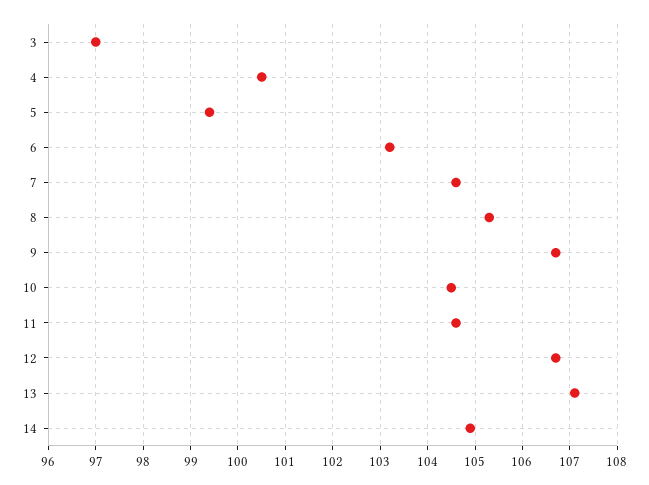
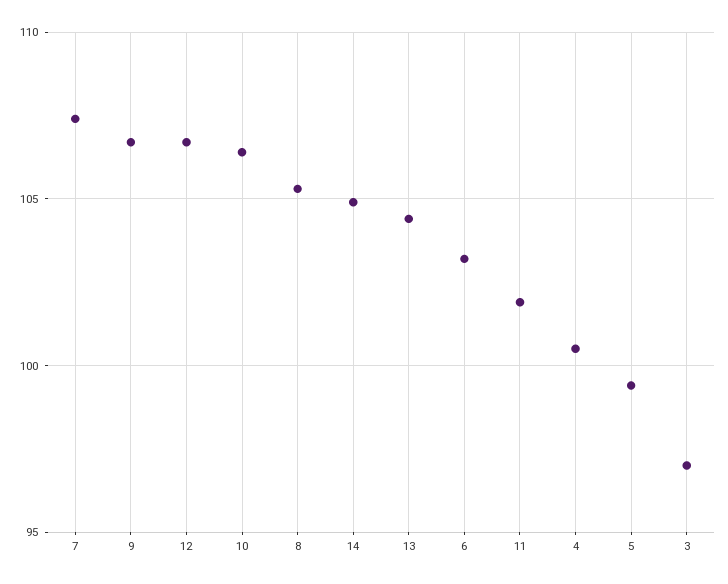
7: 104.5 -> 107.5
10: 104.5 -> 106.5
11: 104.5 -> 102
13: 107 -> 104.5

